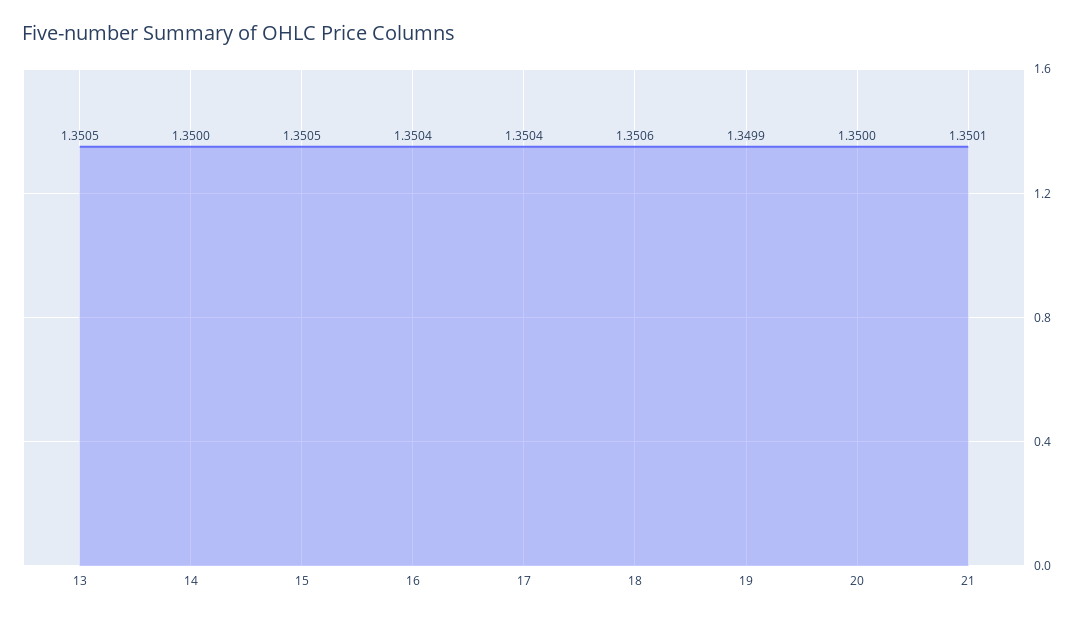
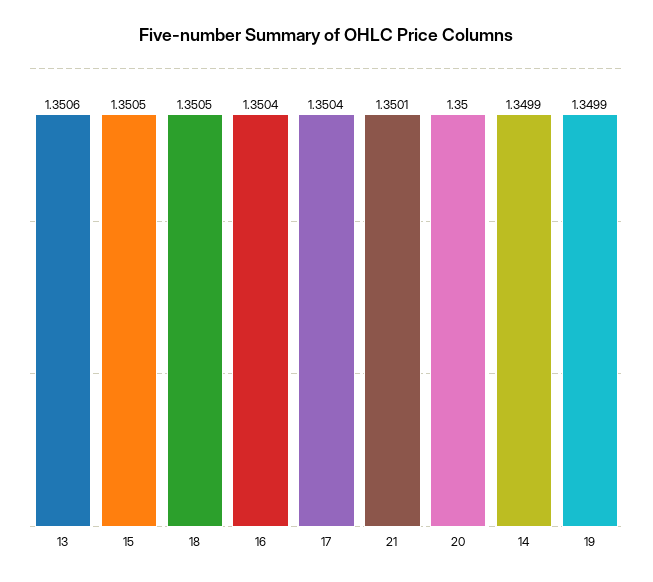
13: 1.3505 -> 1.3506
14: 1.35 -> 1.3499
18: 1.3506 -> 1.3505

